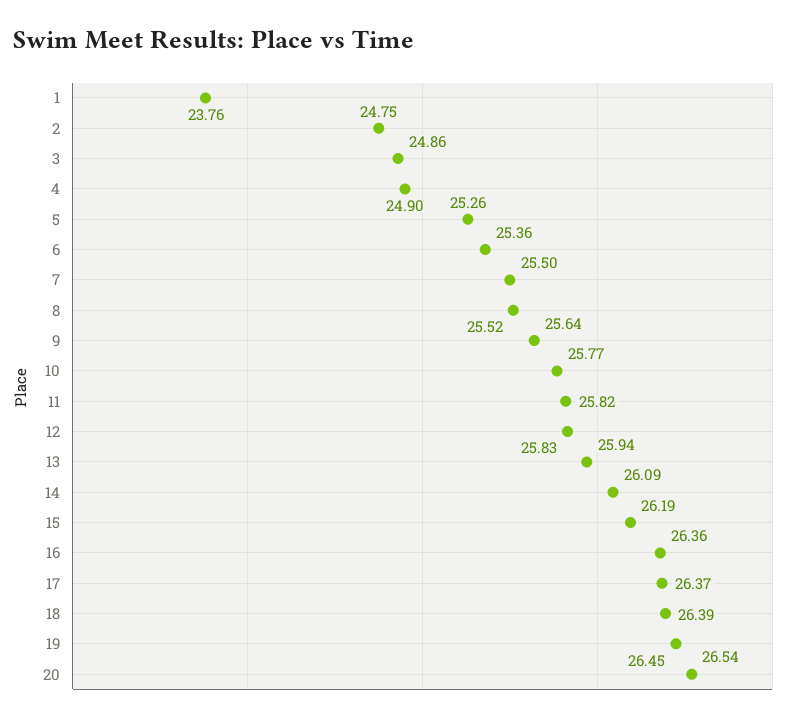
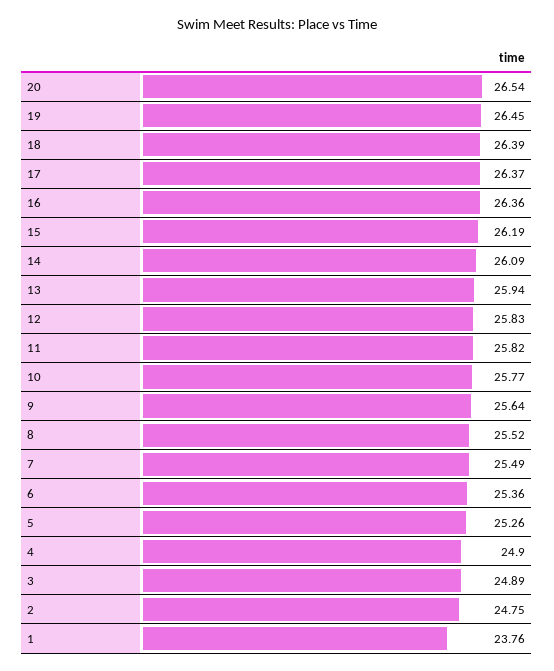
3: 24.86 -> 24.89
7: 25.5 -> 25.49

